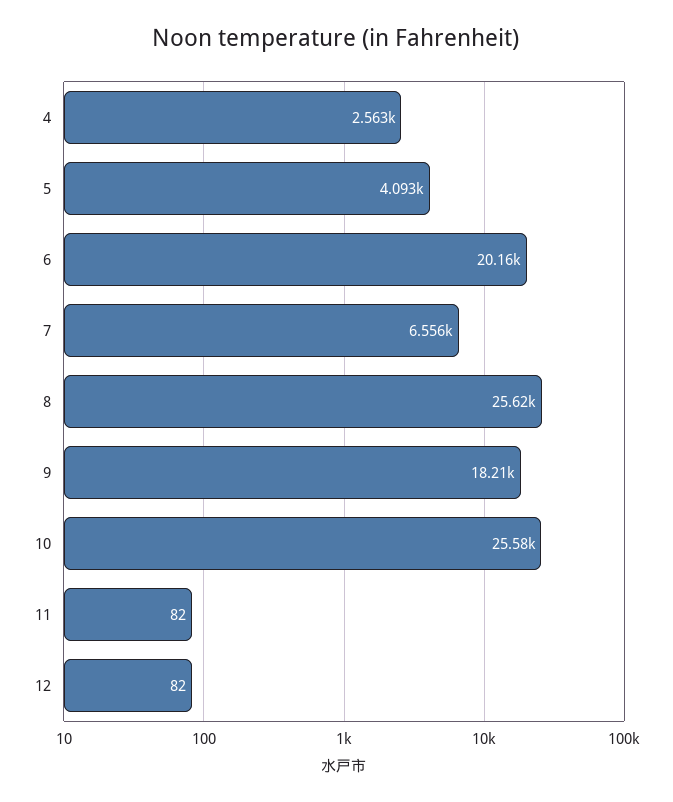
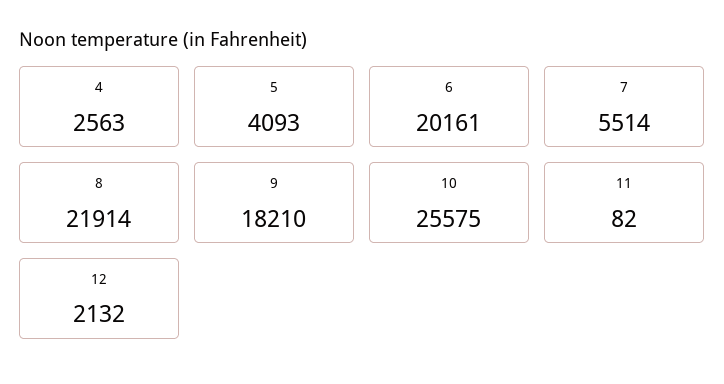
7: 6556 -> 5514
8: 25620 -> 21914
12: 82 -> 2132

